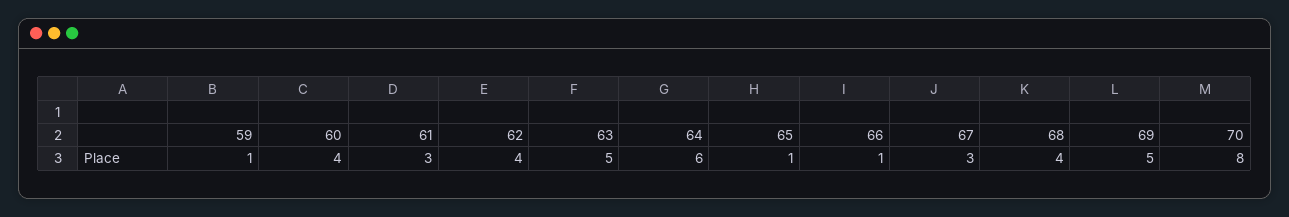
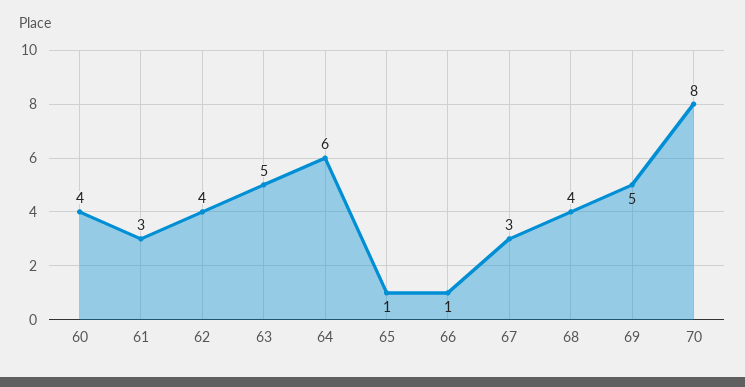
59: 1 -> none

